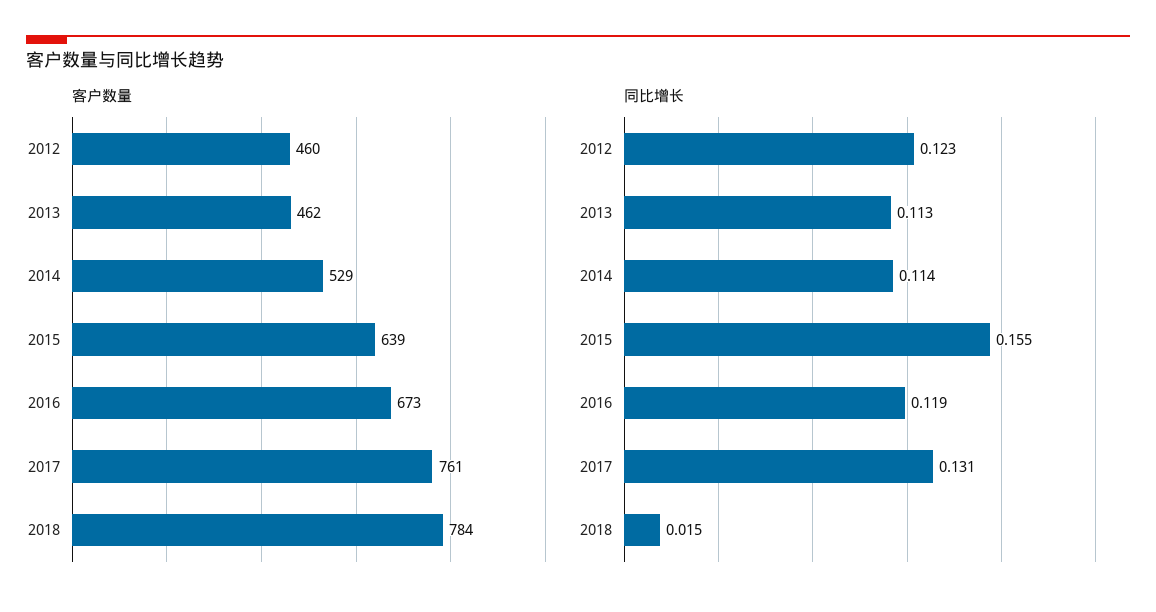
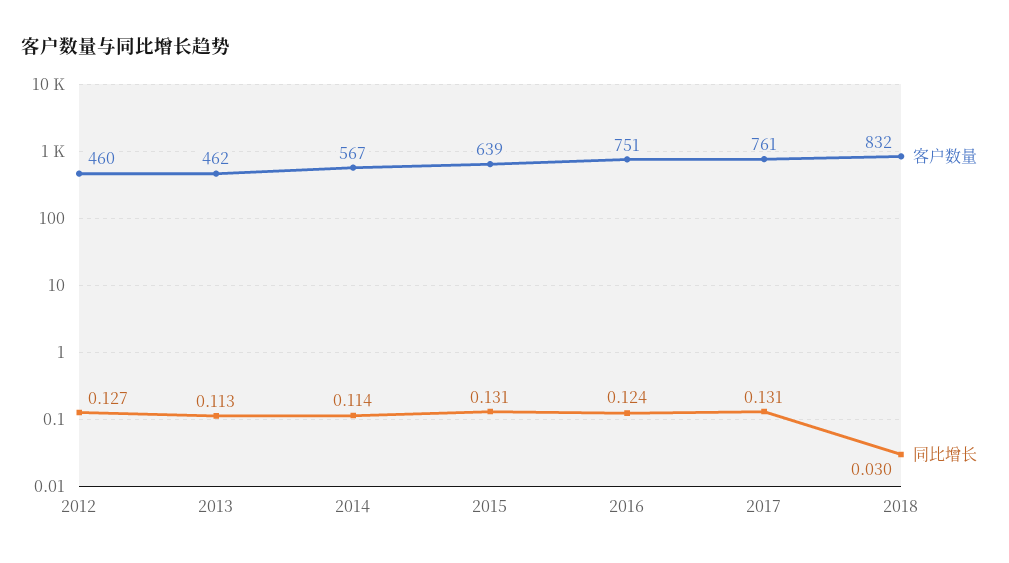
客户数量, 2014: 529 -> 567
客户数量, 2016: 673 -> 751
客户数量, 2018: 784 -> 832
同比增长, 2012: 0.123 -> 0.127
同比增长, 2015: 0.155 -> 0.131
同比增长, 2016: 0.119 -> 0.124
同比增长, 2018: 0.015 -> 0.03

